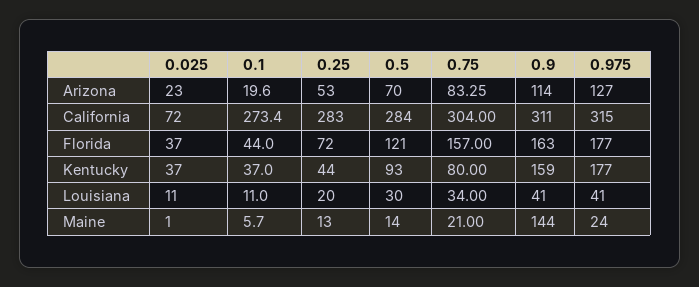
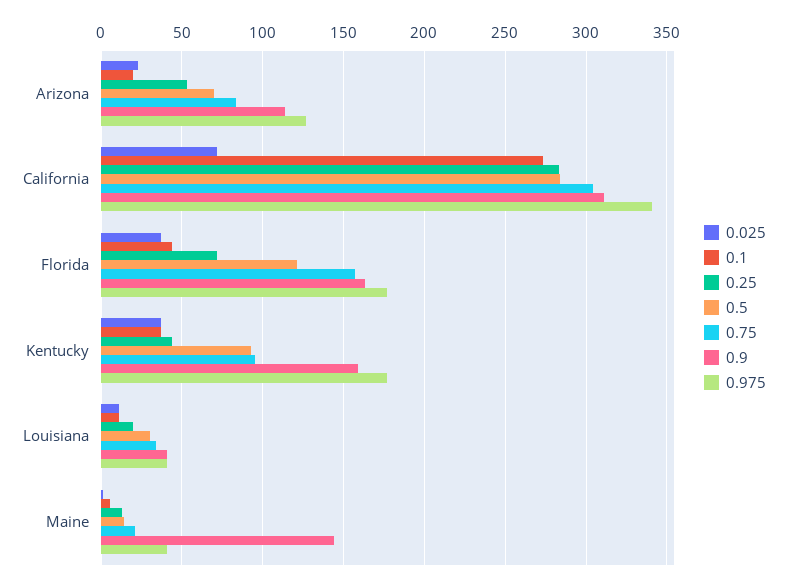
0.975, California: 315 -> 340
0.75, Kentucky: 80 -> 95
0.975, Maine: 24 -> 40

